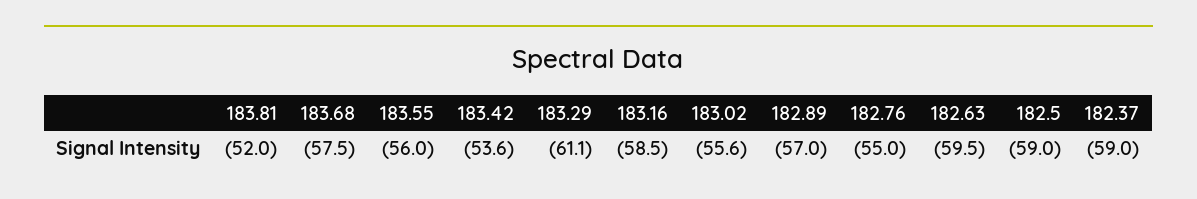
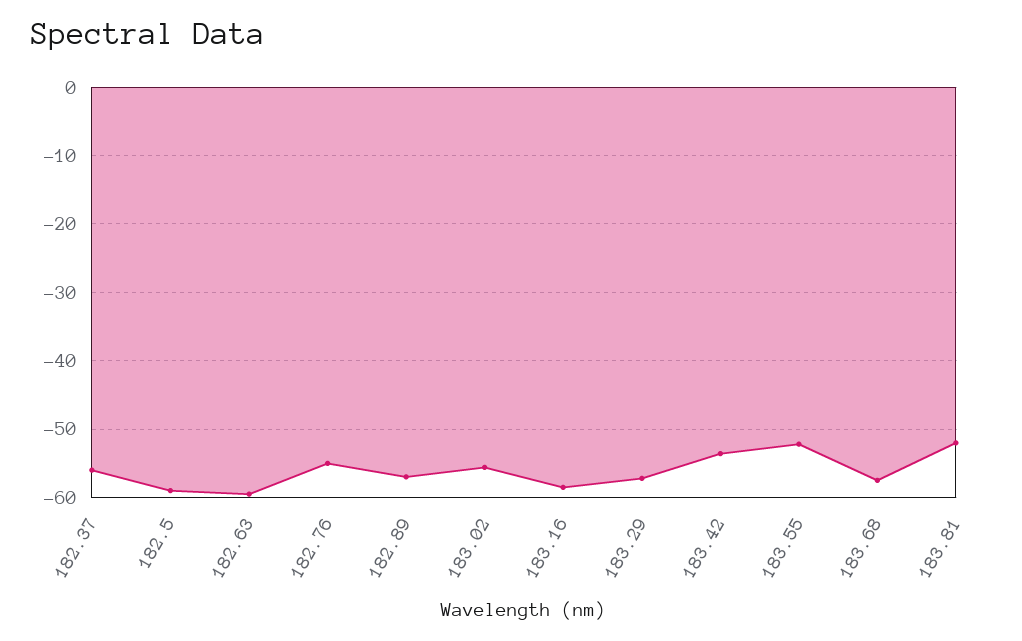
183.55: -56 -> -52
183.29: -61.1 -> -57
182.37: -59 -> -56

